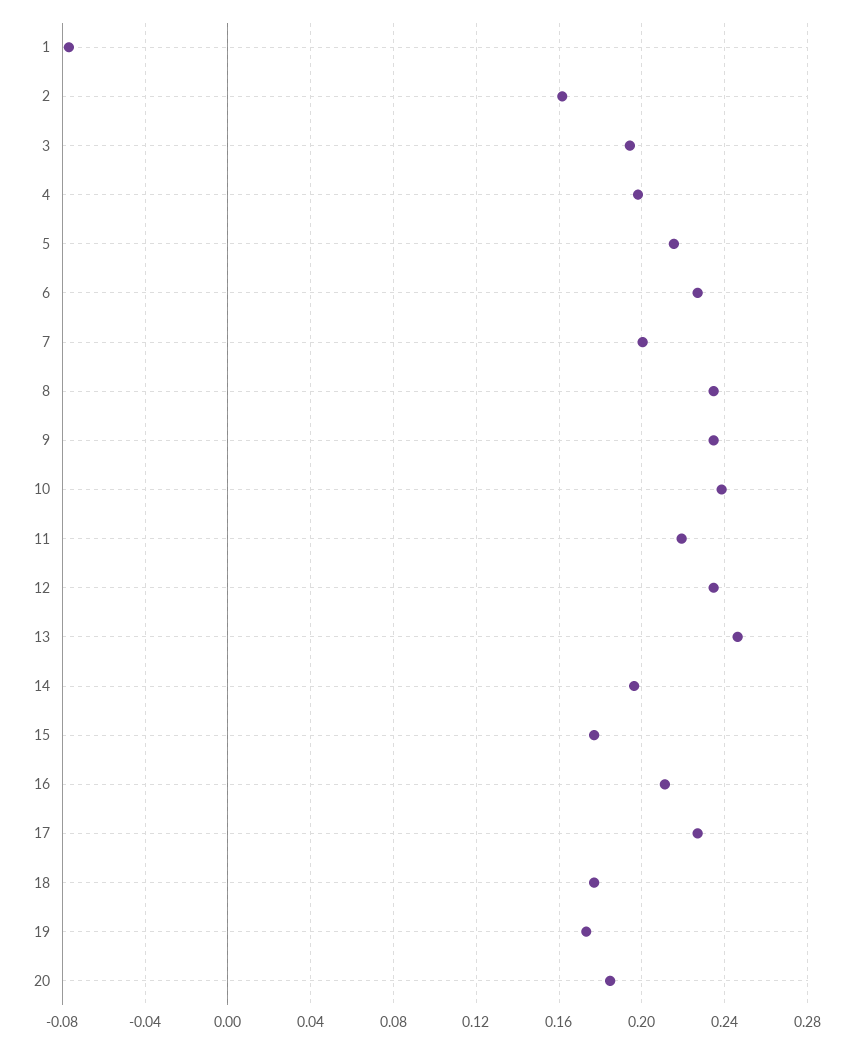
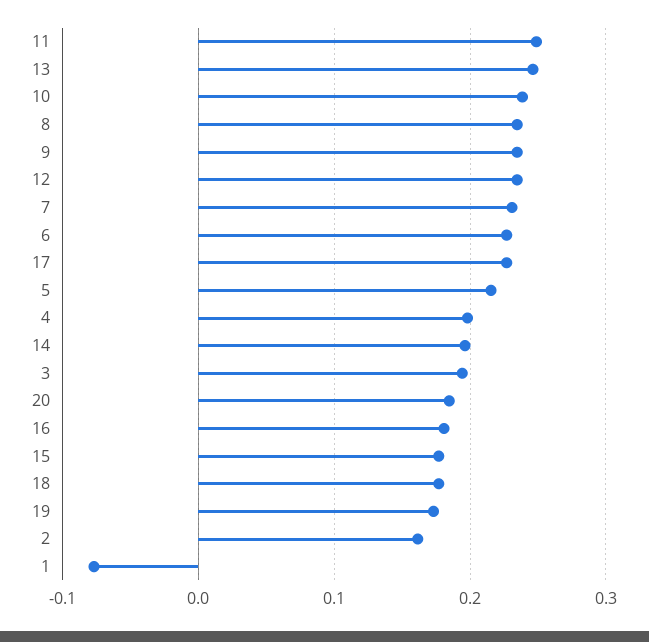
7: 0.2 -> 0.23
11: 0.22 -> 0.25
16: 0.21 -> 0.18

